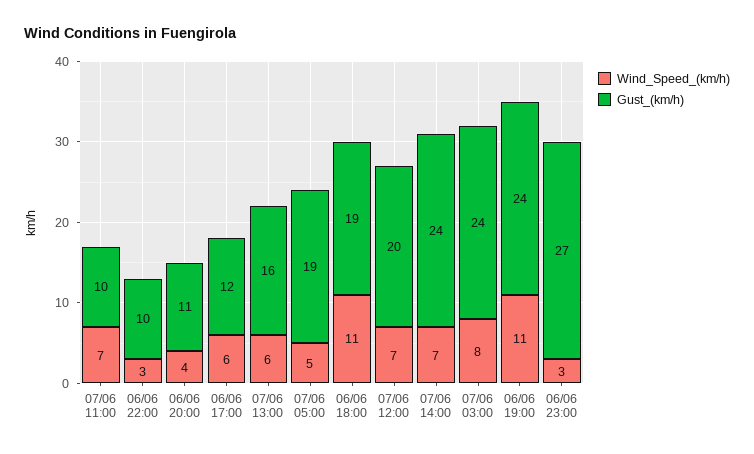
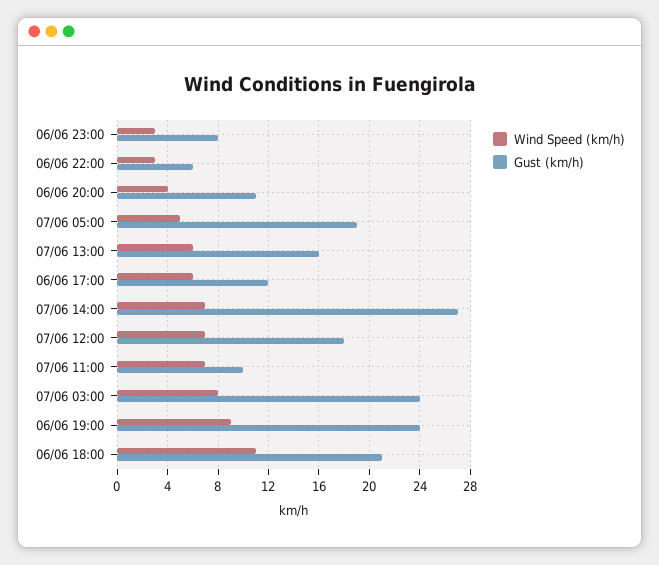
Gust_(km/h), 06/06 22:00: 10 -> 6
Gust_(km/h), 06/06 18:00: 19 -> 21
Gust_(km/h), 07/06 12:00: 20 -> 18
Gust_(km/h), 07/06 14:00: 24 -> 27
Wind_Speed_(km/h), 06/06 19:00: 11 -> 9
Gust_(km/h), 06/06 23:00: 27 -> 8

